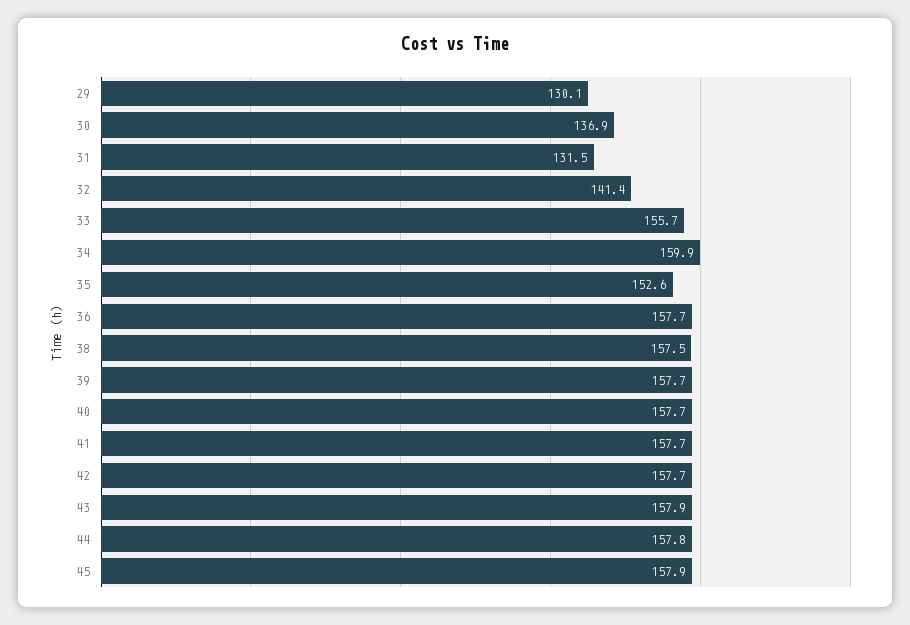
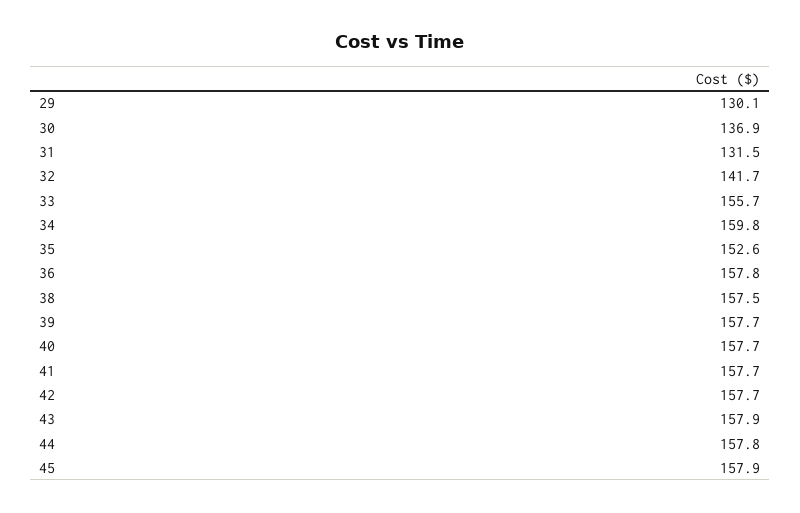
32: 141.4 -> 141.7
34: 159.9 -> 159.8
36: 157.7 -> 157.8

